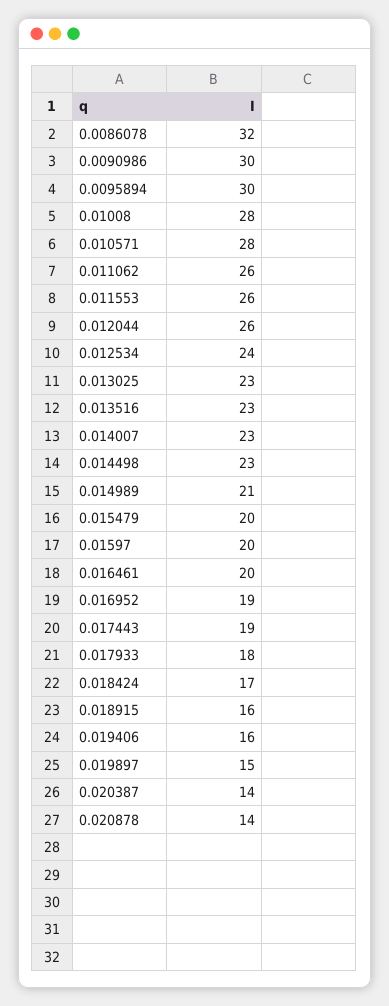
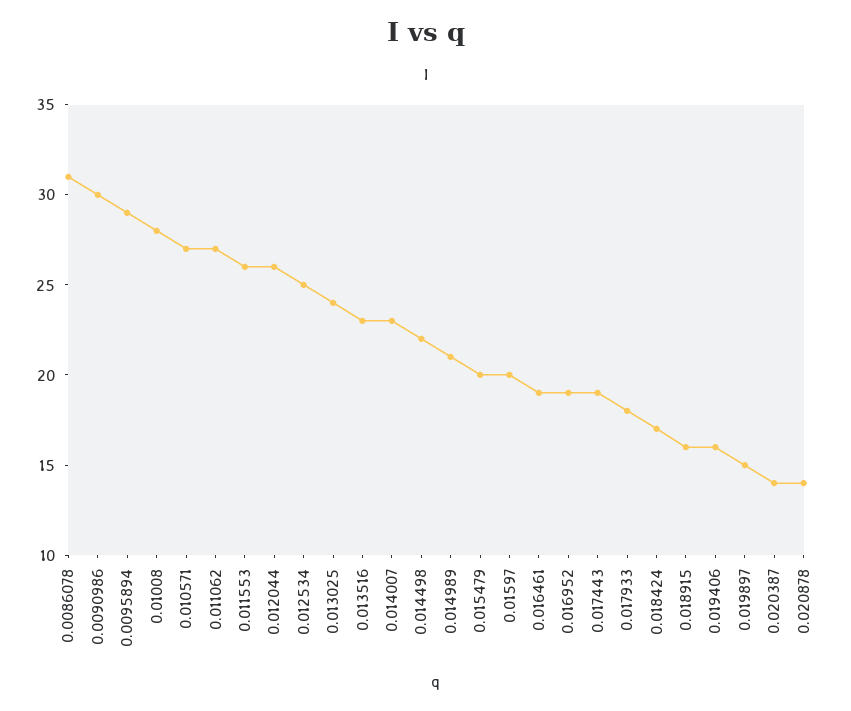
0.0086078: 32 -> 31
0.0095894: 30 -> 29
0.010571: 28 -> 27
0.011062: 26 -> 27
0.012534: 24 -> 25
0.013025: 23 -> 24
0.014498: 23 -> 22
0.016461: 20 -> 19

